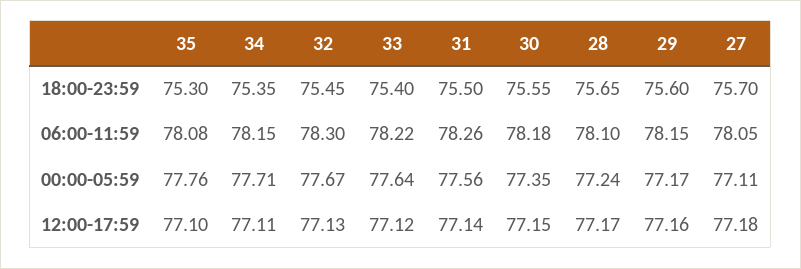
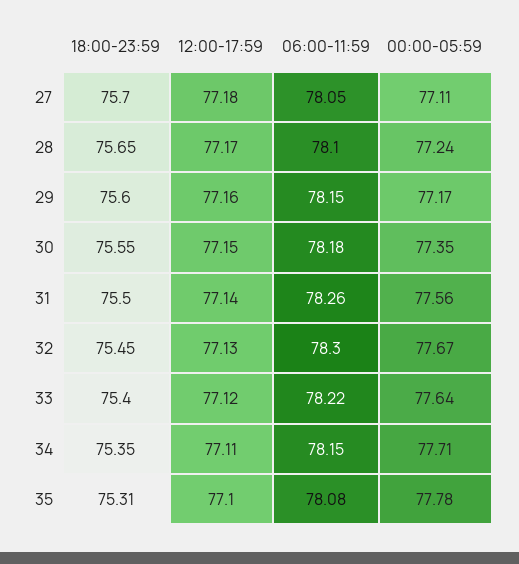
35, 18:00-23:59: 75.3 -> 75.31
35, 00:00-05:59: 77.76 -> 77.78

